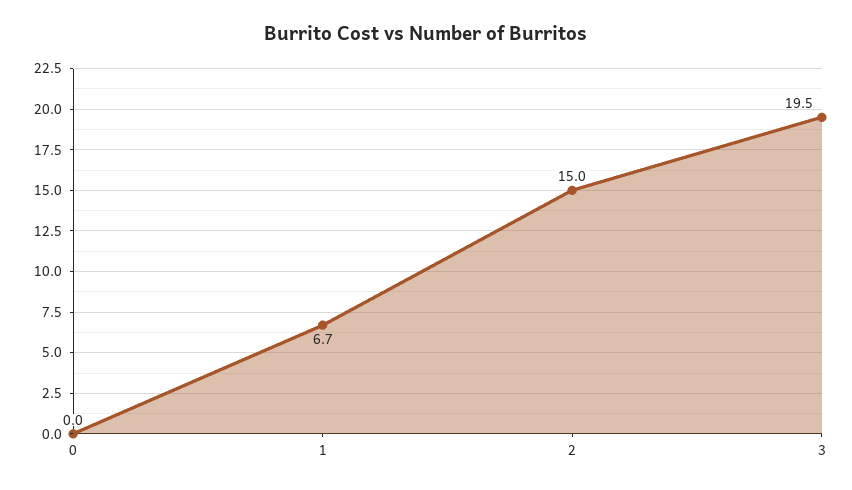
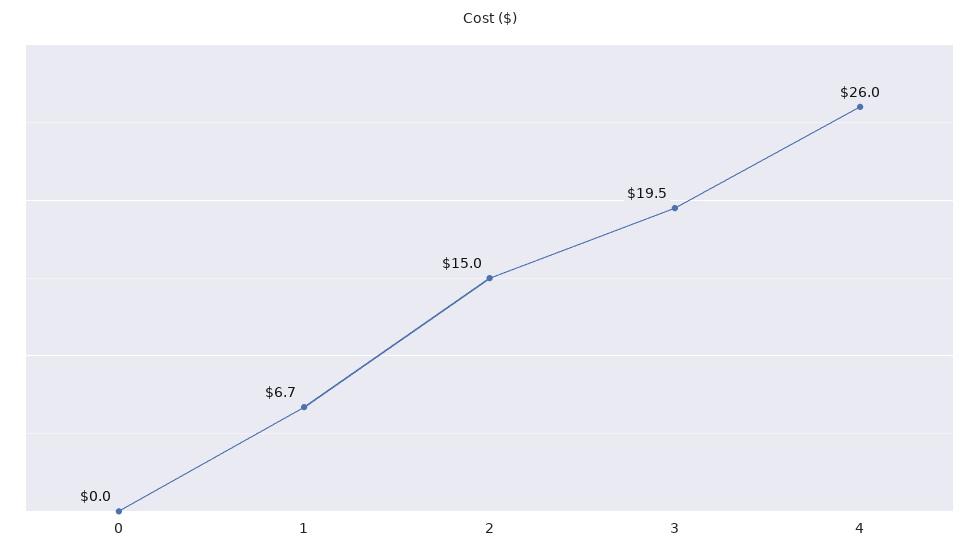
4: none -> 26

